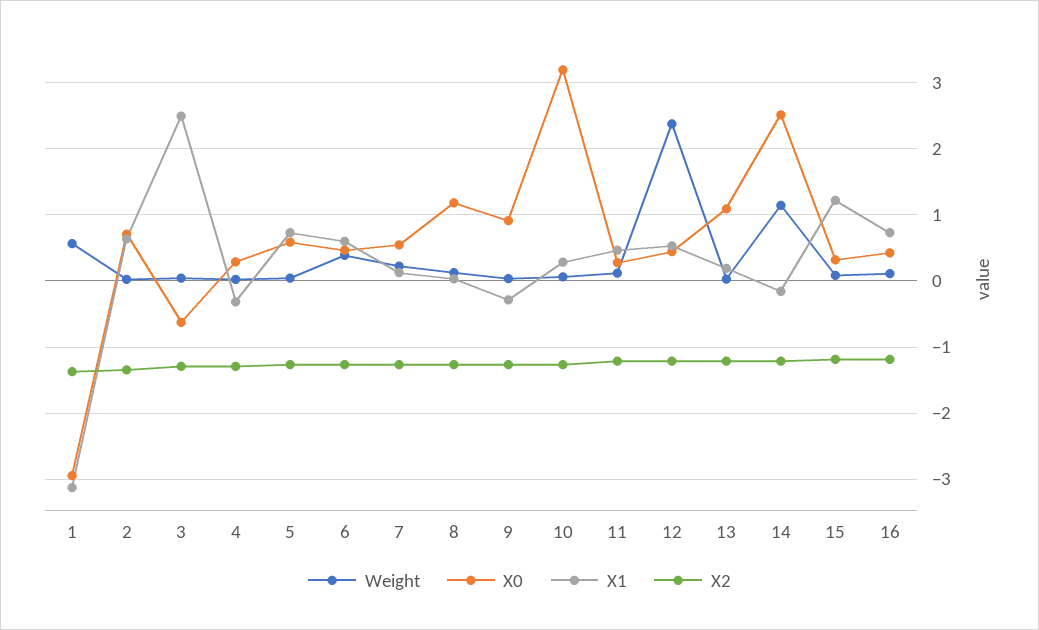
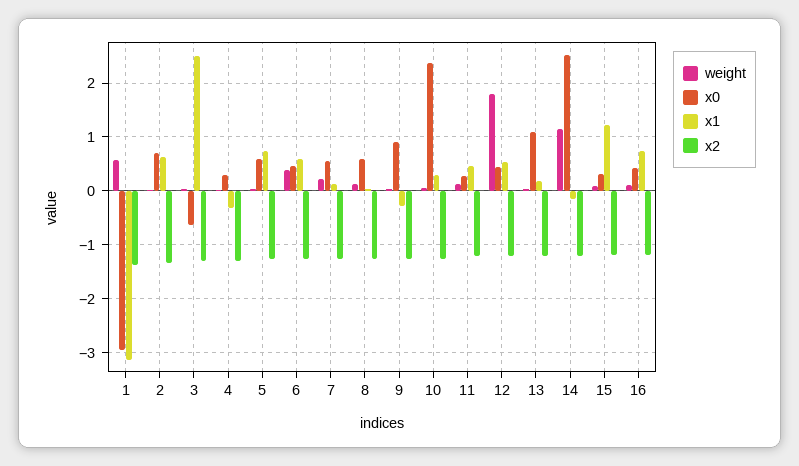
X0, 8: 1.2 -> 0.6
X0, 10: 3.2 -> 2.4
Weight, 12: 2.4 -> 1.8

